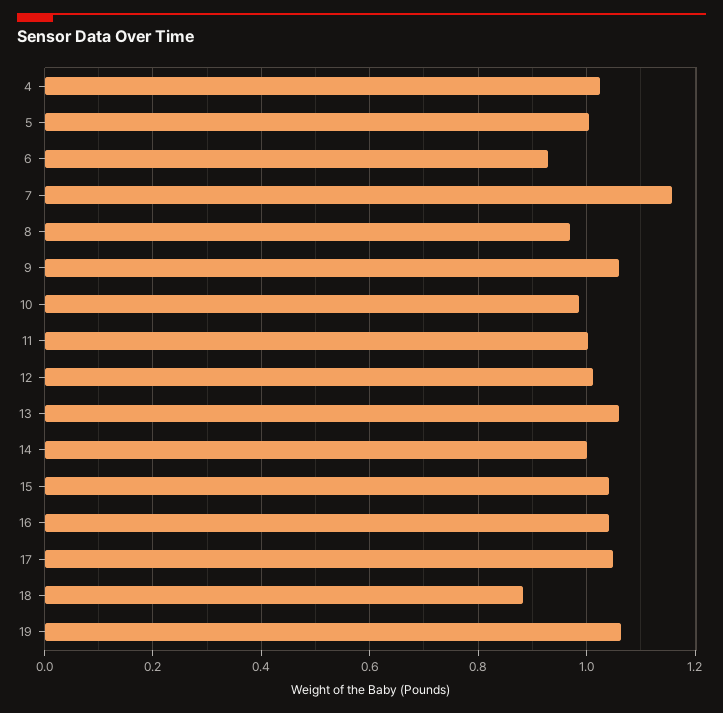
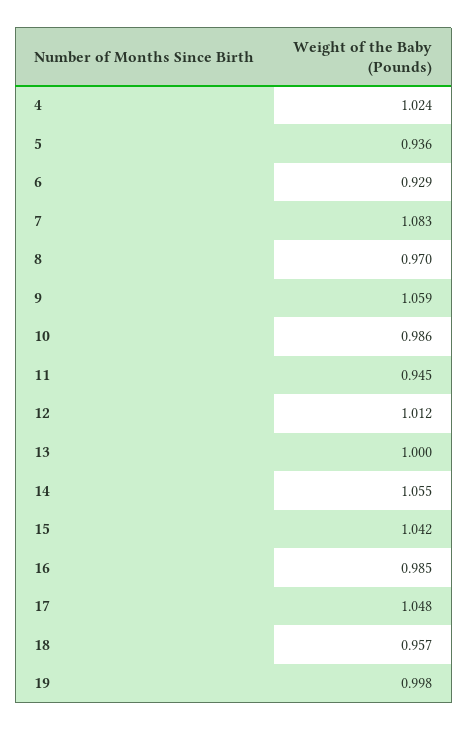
5: 1 -> 0.936
7: 1.16 -> 1.083
11: 1 -> 0.945
13: 1.06 -> 1
14: 1 -> 1.055
16: 1.04 -> 0.985
18: 0.88 -> 0.957
19: 1.06 -> 0.998

